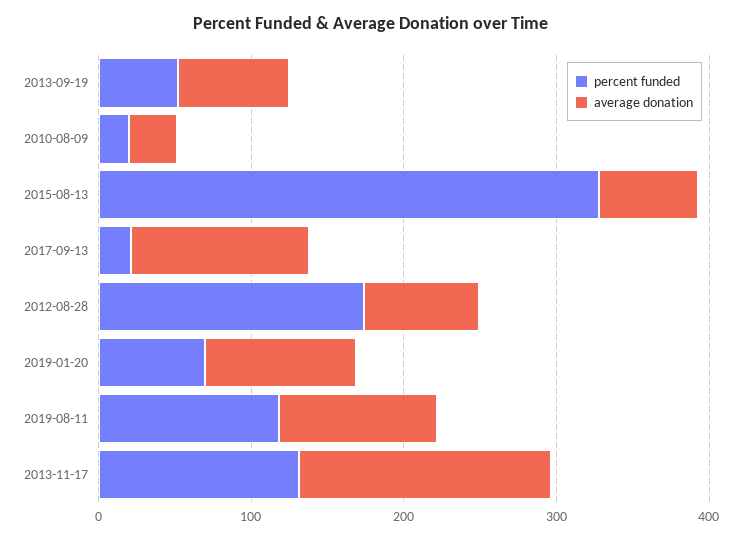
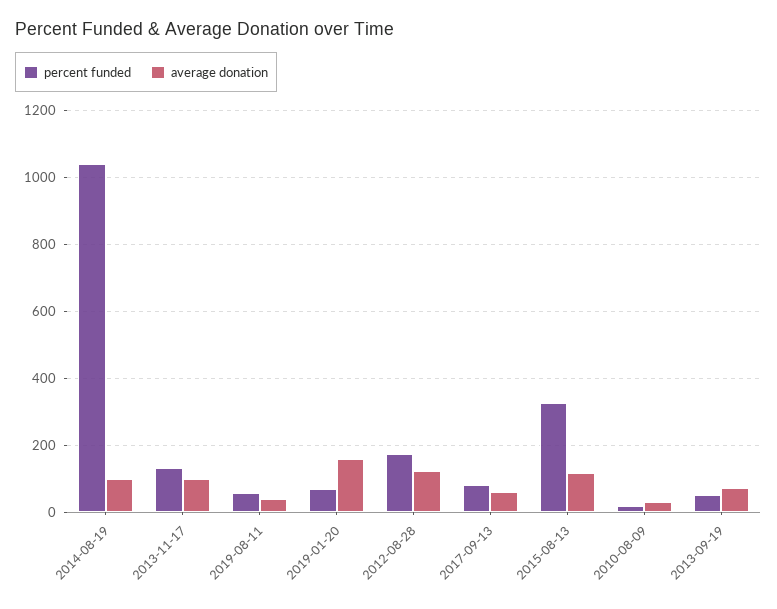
average donation, 2015-08-13: 60 -> 120
percent funded, 2017-09-13: 20 -> 80
average donation, 2017-09-13: 120 -> 60
average donation, 2012-08-28: 80 -> 120
average donation, 2019-01-20: 100 -> 160
percent funded, 2019-08-11: 120 -> 60
average donation, 2019-08-11: 100 -> 40
average donation, 2013-11-17: 160 -> 100
percent funded, 2014-08-19: none -> 1040
average donation, 2014-08-19: none -> 100

